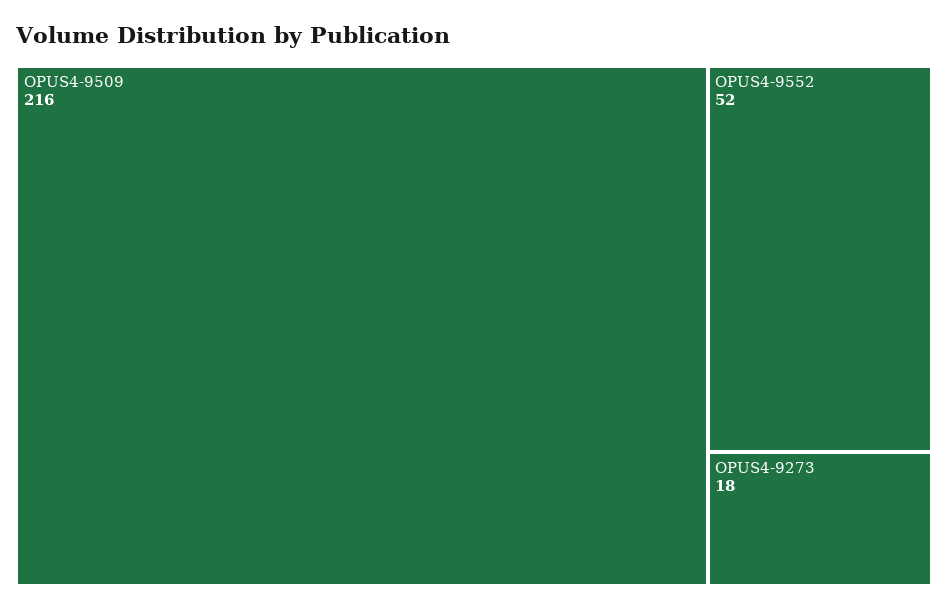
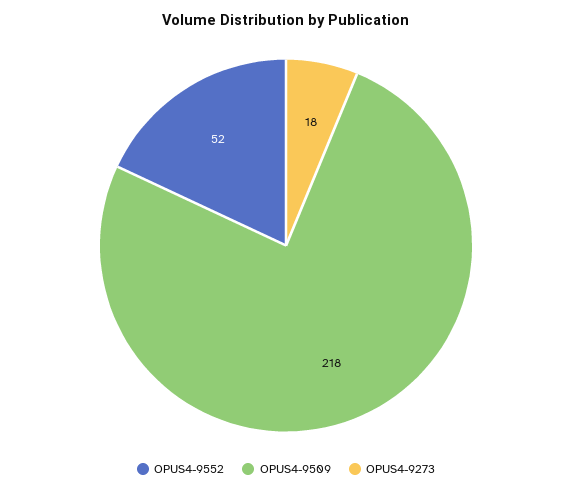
OPUS4-9509: 216 -> 218

